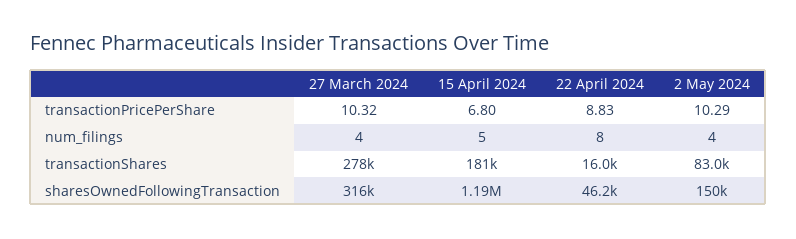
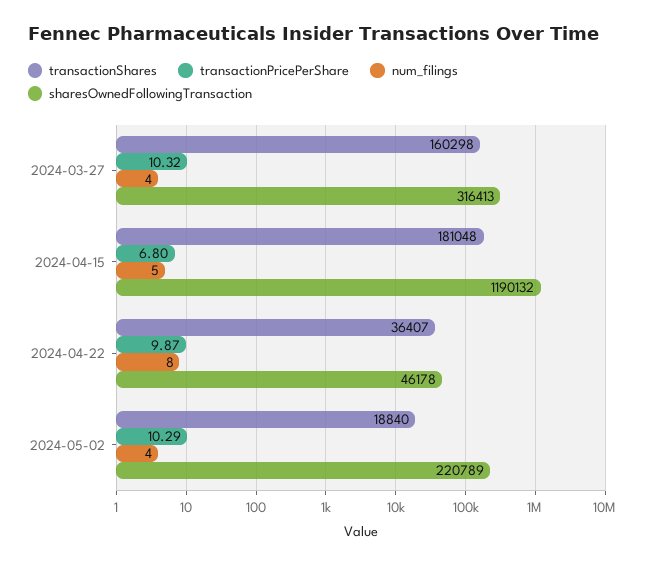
transactionPricePerShare, 22 April 2024: 8.83 -> 9.87
transactionShares, 27 March 2024: 278000 -> 160298
transactionShares, 22 April 2024: 16000 -> 36407
transactionShares, 2 May 2024: 83000 -> 18840
sharesOwnedFollowingTransaction, 2 May 2024: 150000 -> 220789

